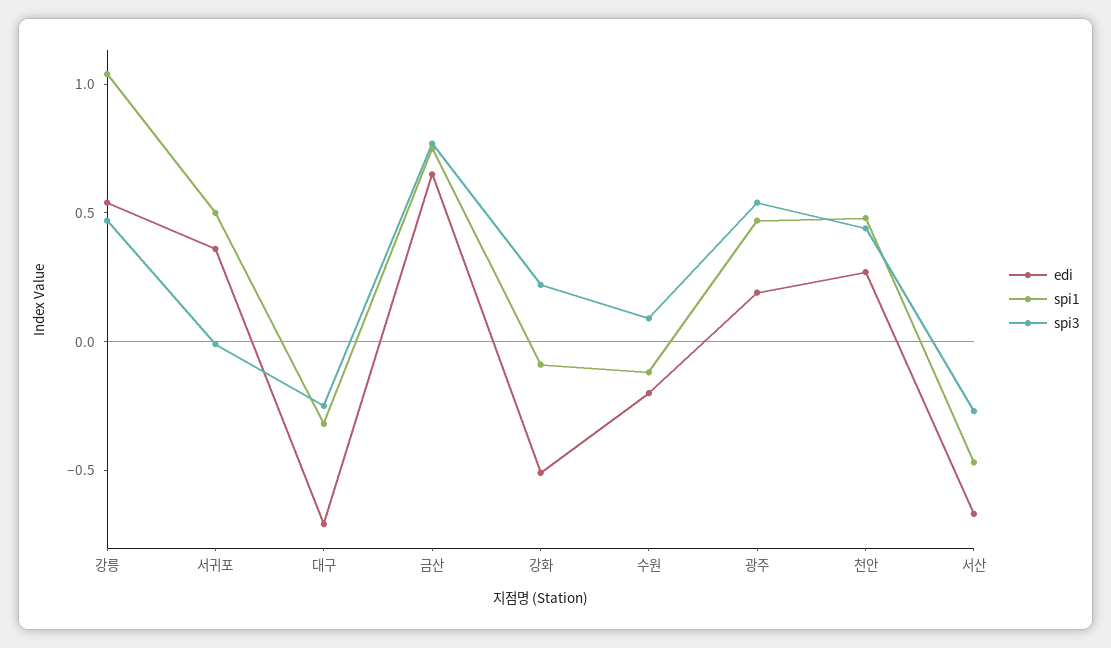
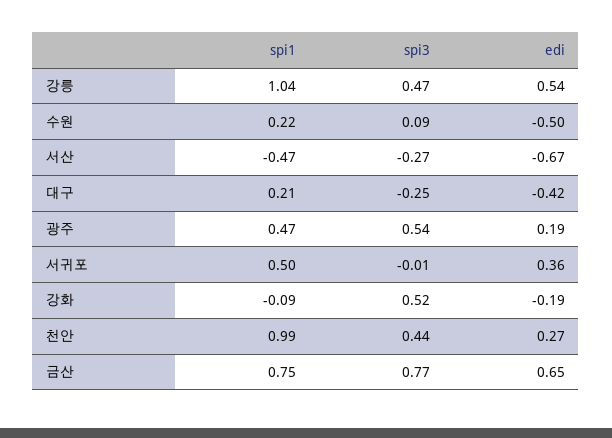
edi, 대구: -0.7 -> -0.42
spi1, 대구: -0.3 -> 0.21
edi, 강화: -0.5 -> -0.19
spi3, 강화: 0.2 -> 0.52
edi, 수원: -0.2 -> -0.5
spi1, 수원: -0.1 -> 0.22
spi1, 천안: 0.5 -> 0.99

